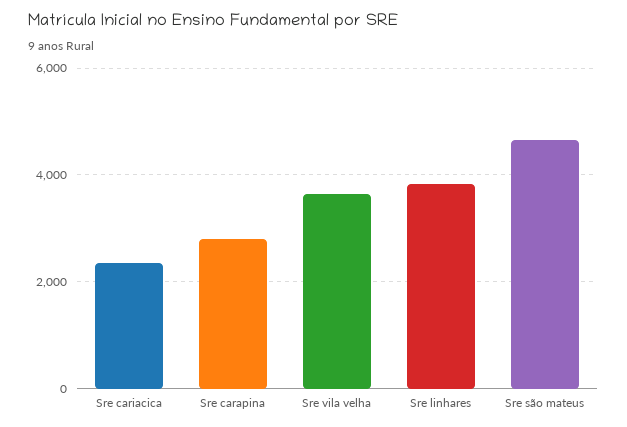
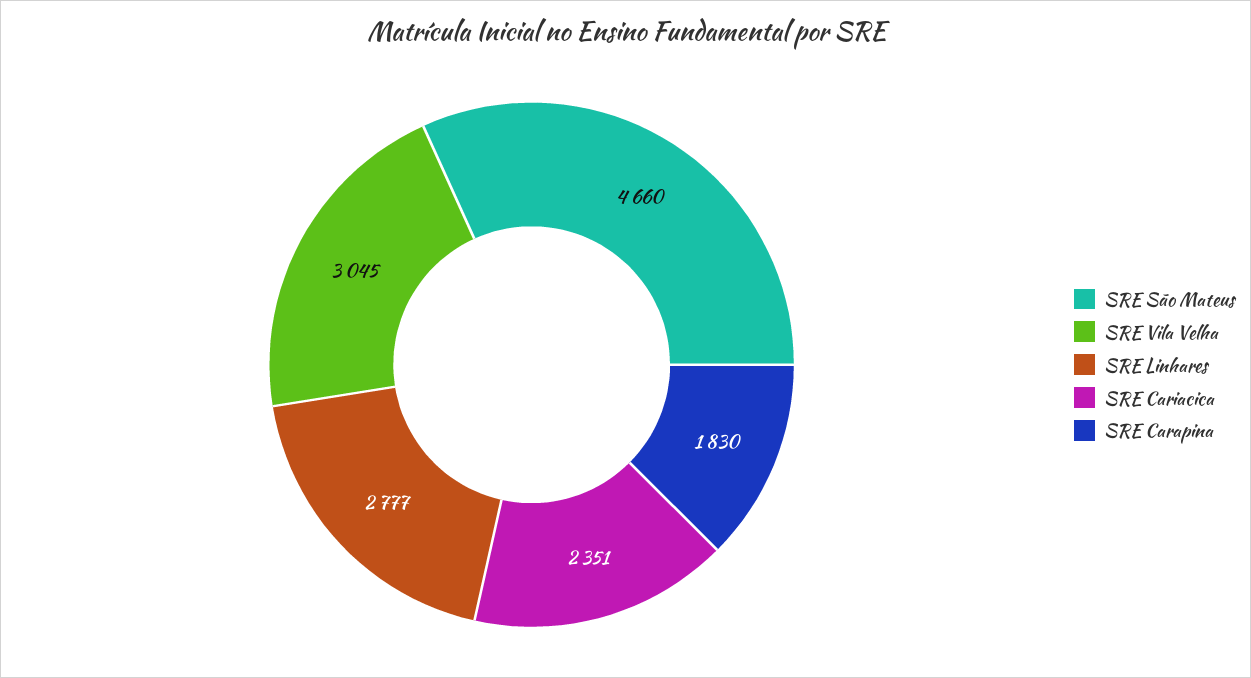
Sre carapina: 2800 -> 1830
Sre vila velha: 3600 -> 3045
Sre linhares: 3800 -> 2777

